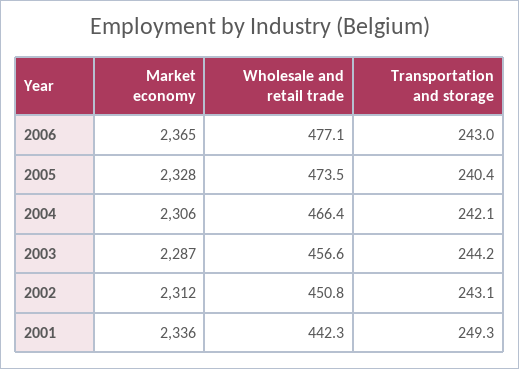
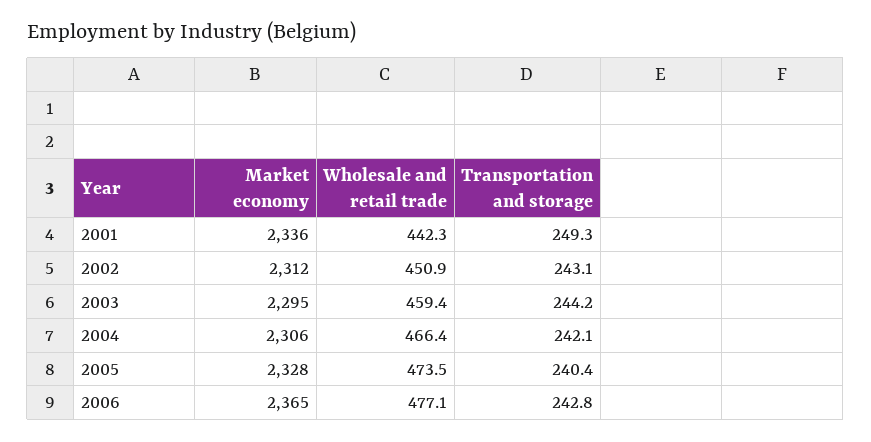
Transportation and storage, 2006: 243 -> 242.8
Market economy, 2003: 2287 -> 2295
Wholesale and retail trade, 2003: 456.6 -> 459.4
Wholesale and retail trade, 2002: 450.8 -> 450.9

